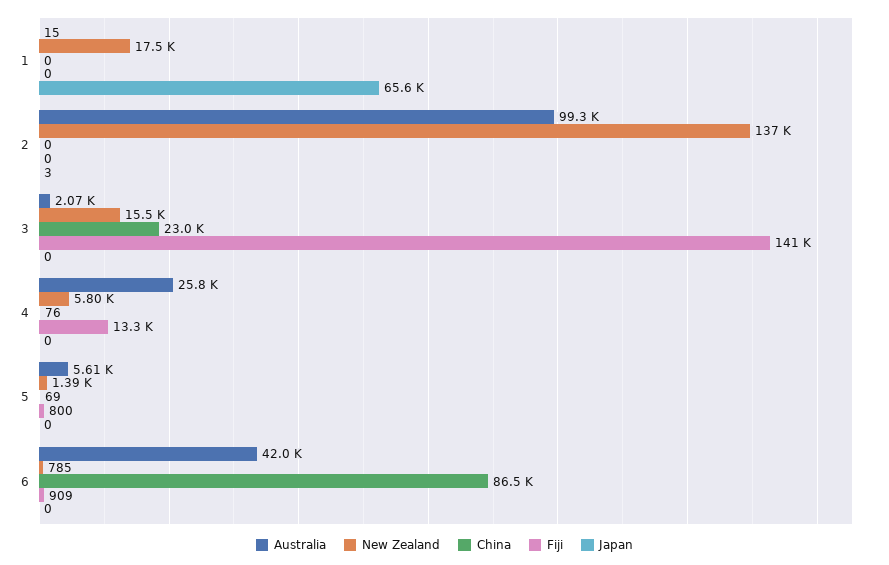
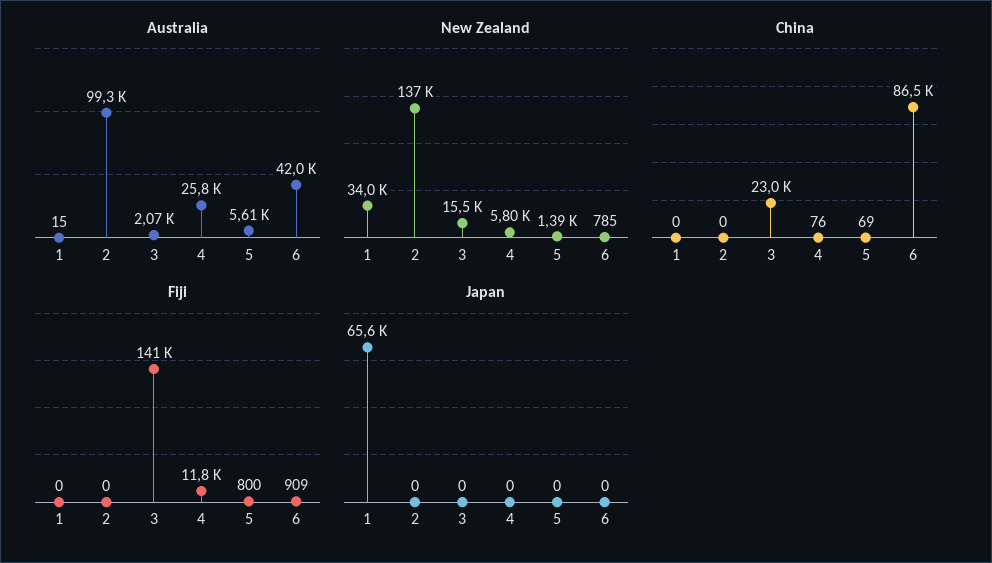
New Zealand, 1: 17500 -> 34000
Japan, 2: 3 -> 0
Fiji, 4: 13300 -> 11800

